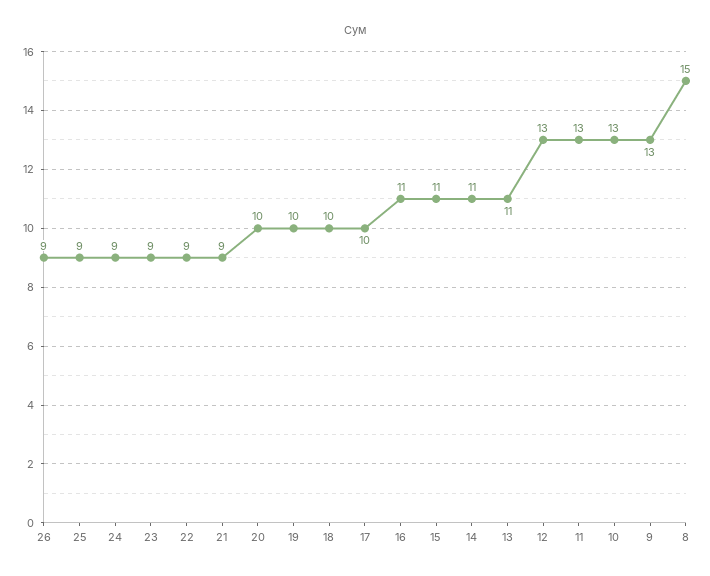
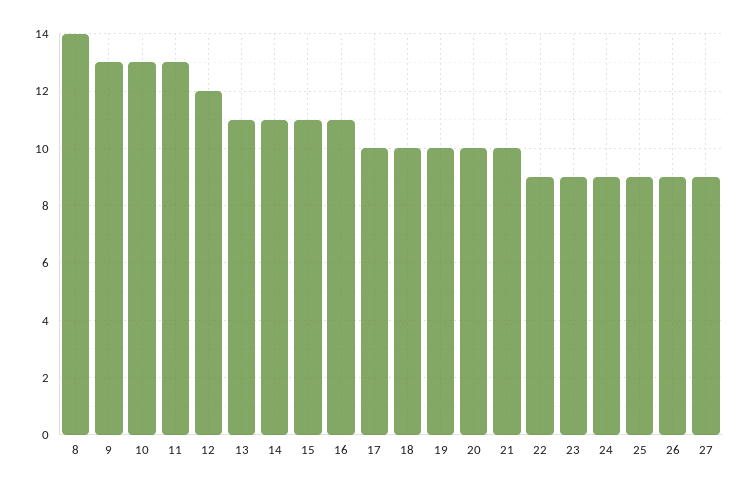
21: 9 -> 10
12: 13 -> 12
8: 15 -> 14
27: none -> 9

